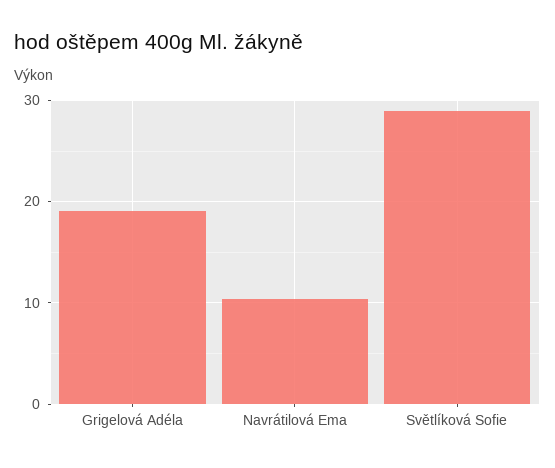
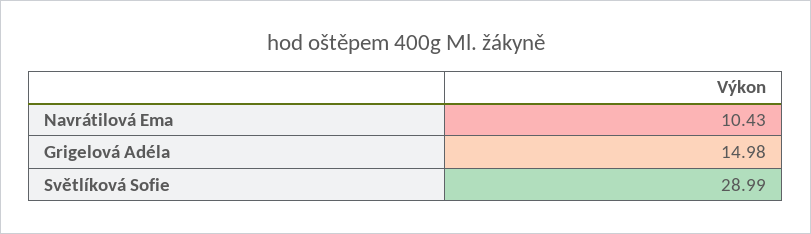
Grigelová Adéla: 19 -> 14.98

